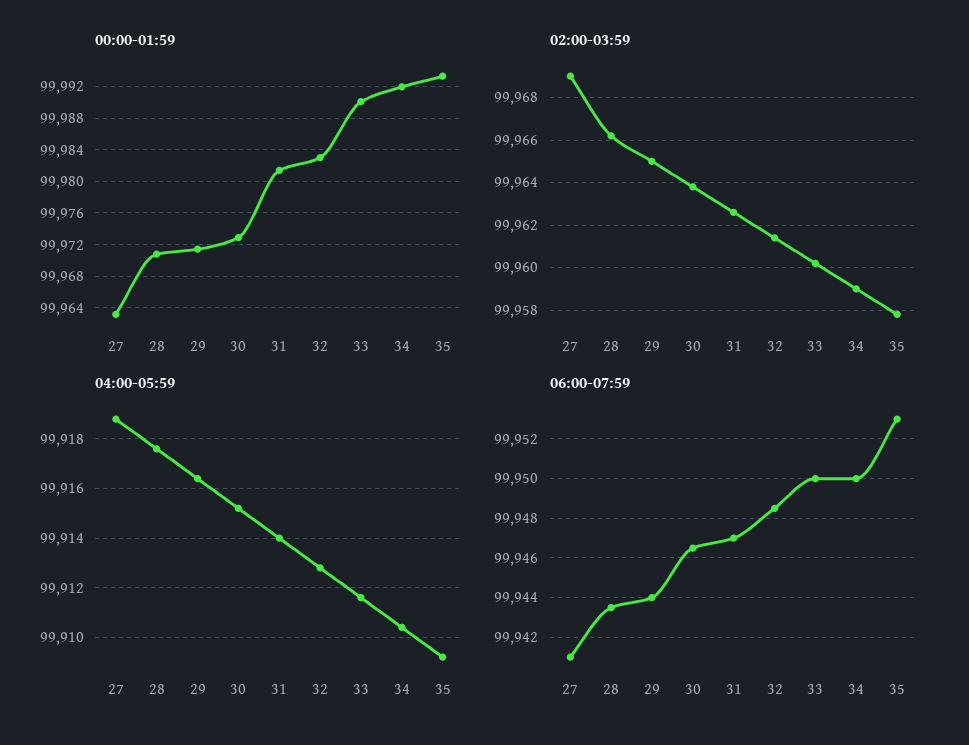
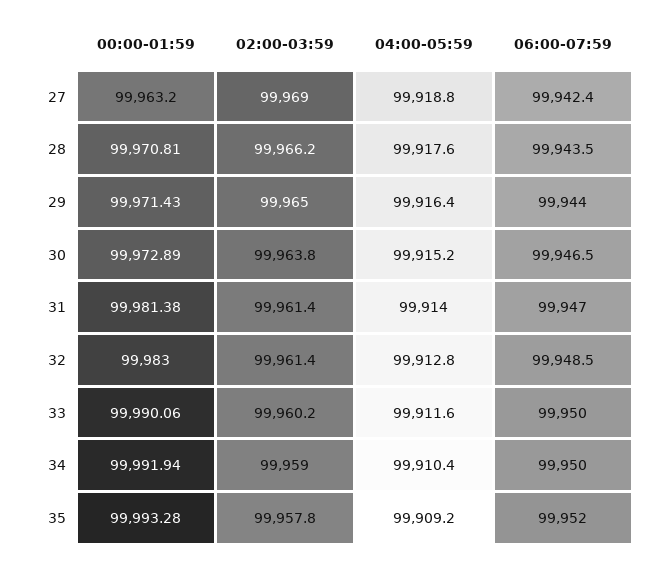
02:00-03:59, 31: 99962.5 -> 99961.4
06:00-07:59, 27: 99941 -> 99942.4
06:00-07:59, 35: 99953 -> 99952

